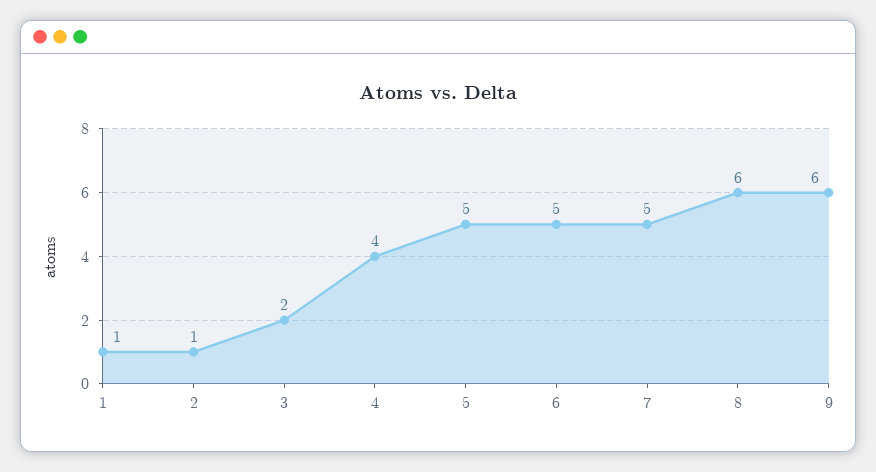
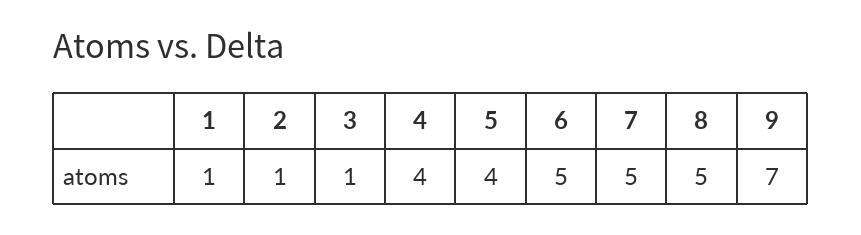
3: 2 -> 1
5: 5 -> 4
8: 6 -> 5
9: 6 -> 7

